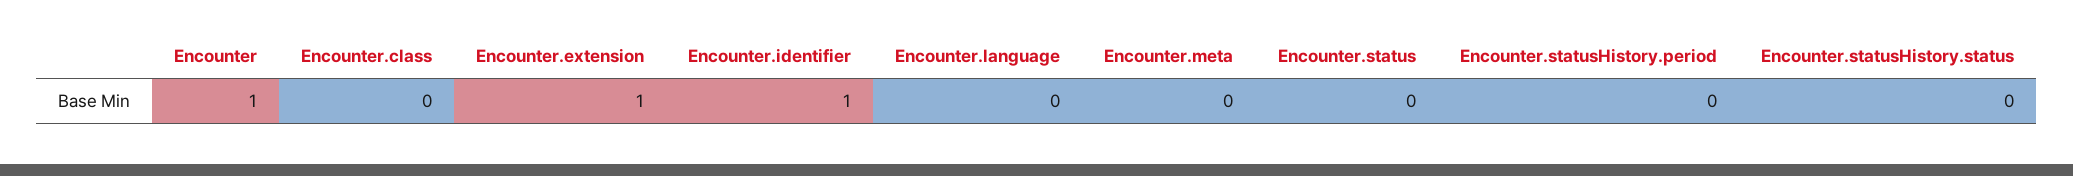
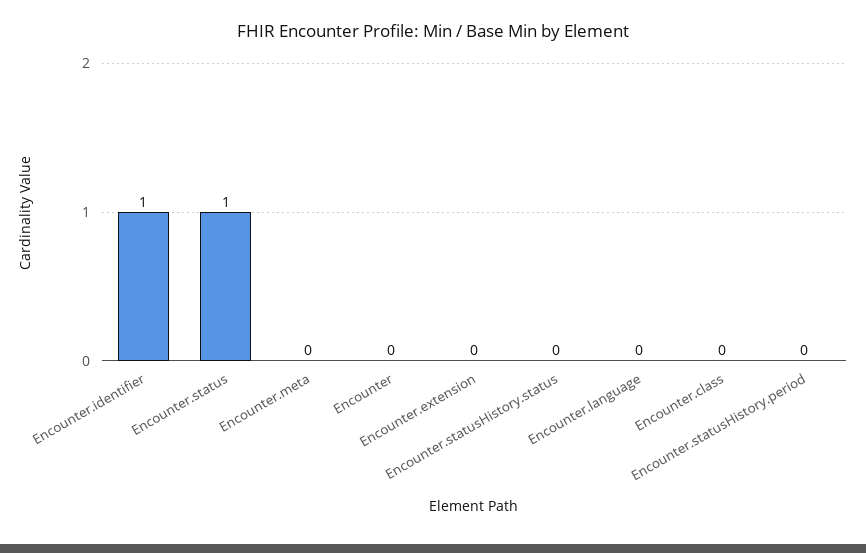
Encounter: 1 -> 0
Encounter.extension: 1 -> 0
Encounter.status: 0 -> 1

